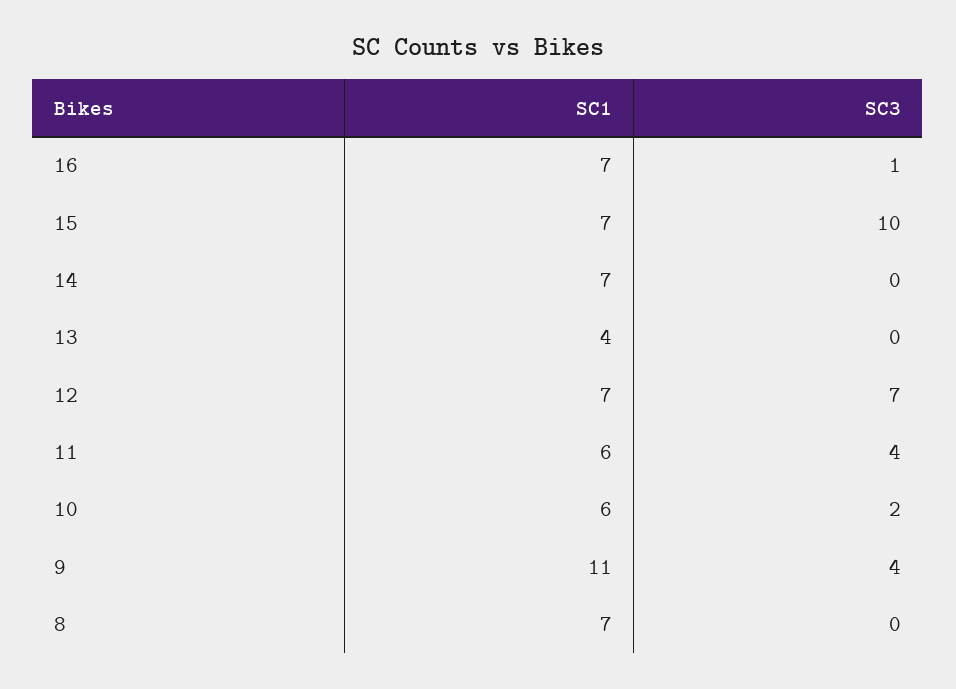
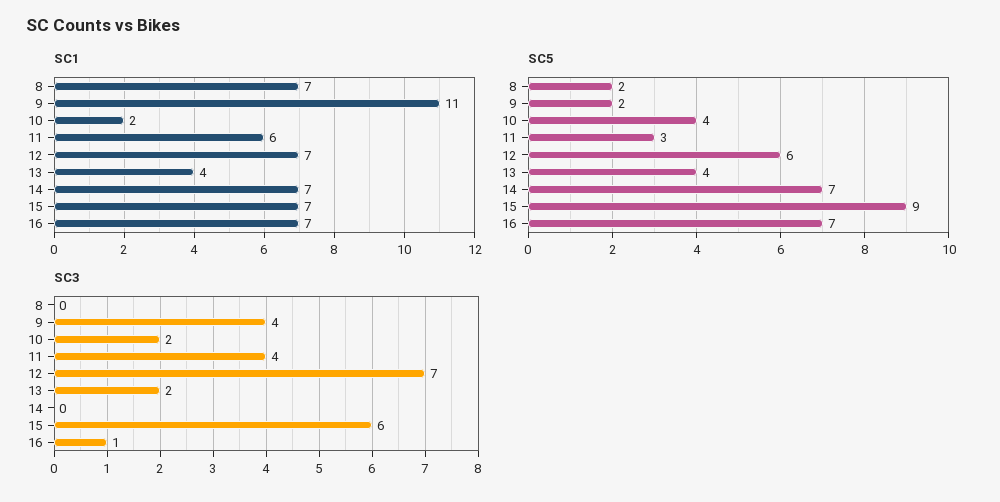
SC3, 15: 10 -> 6
SC3, 13: 0 -> 2
SC1, 10: 6 -> 2
SC5, 8: none -> 2
SC5, 9: none -> 2
SC5, 10: none -> 4
SC5, 11: none -> 3
SC5, 12: none -> 6
SC5, 13: none -> 4
SC5, 14: none -> 7
SC5, 15: none -> 9
SC5, 16: none -> 7

